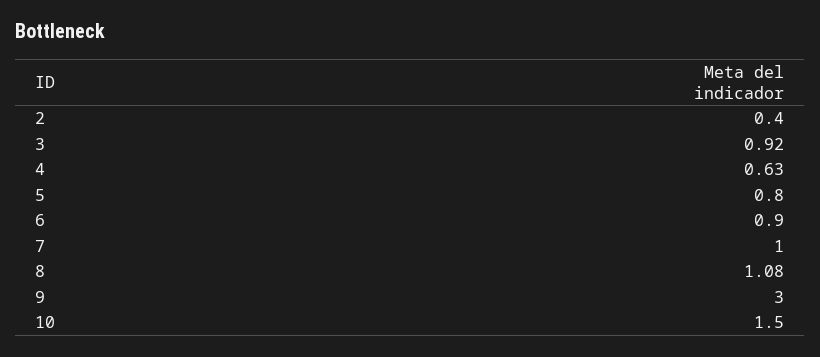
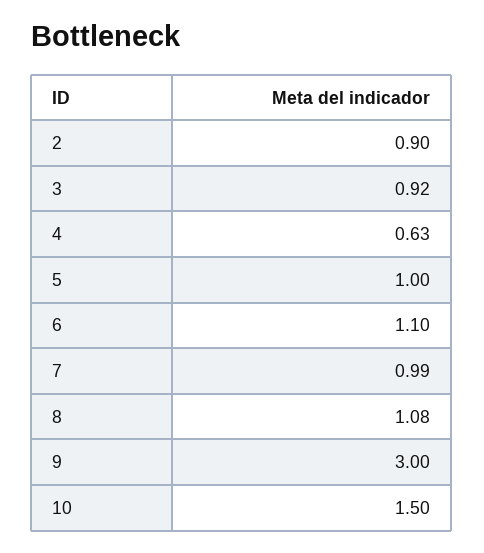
2: 0.4 -> 0.9
5: 0.8 -> 1
6: 0.9 -> 1.1
7: 1 -> 0.99

